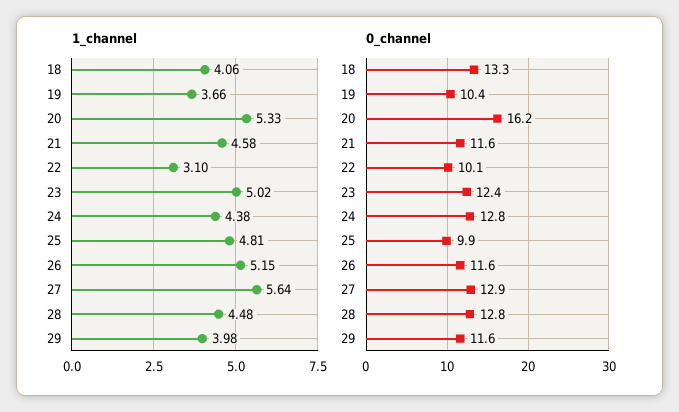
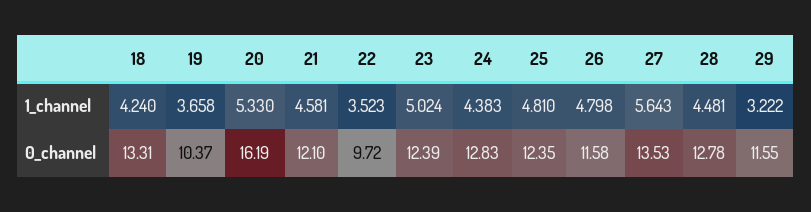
1_channel, 18: 4.06 -> 4.24
1_channel, 22: 3.1 -> 3.523
1_channel, 26: 5.15 -> 4.798
1_channel, 29: 3.98 -> 3.222
0_channel, 21: 11.6 -> 12.1
0_channel, 22: 10.1 -> 9.72
0_channel, 25: 9.9 -> 12.35
0_channel, 27: 12.9 -> 13.53

